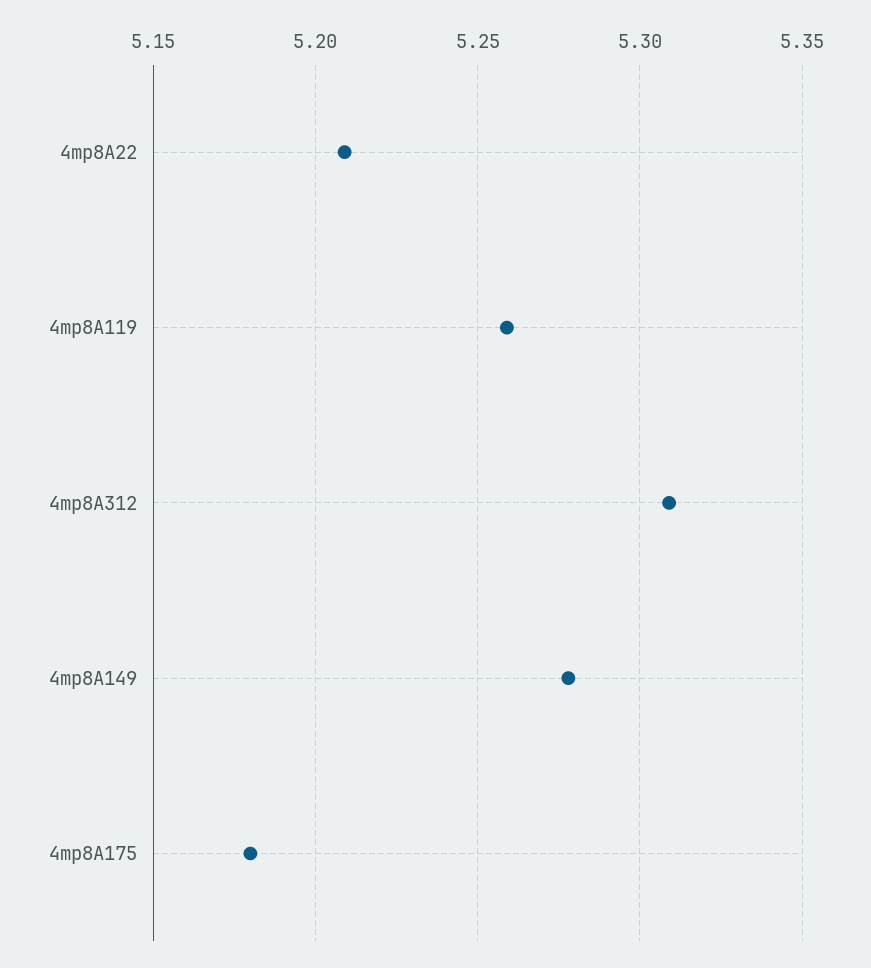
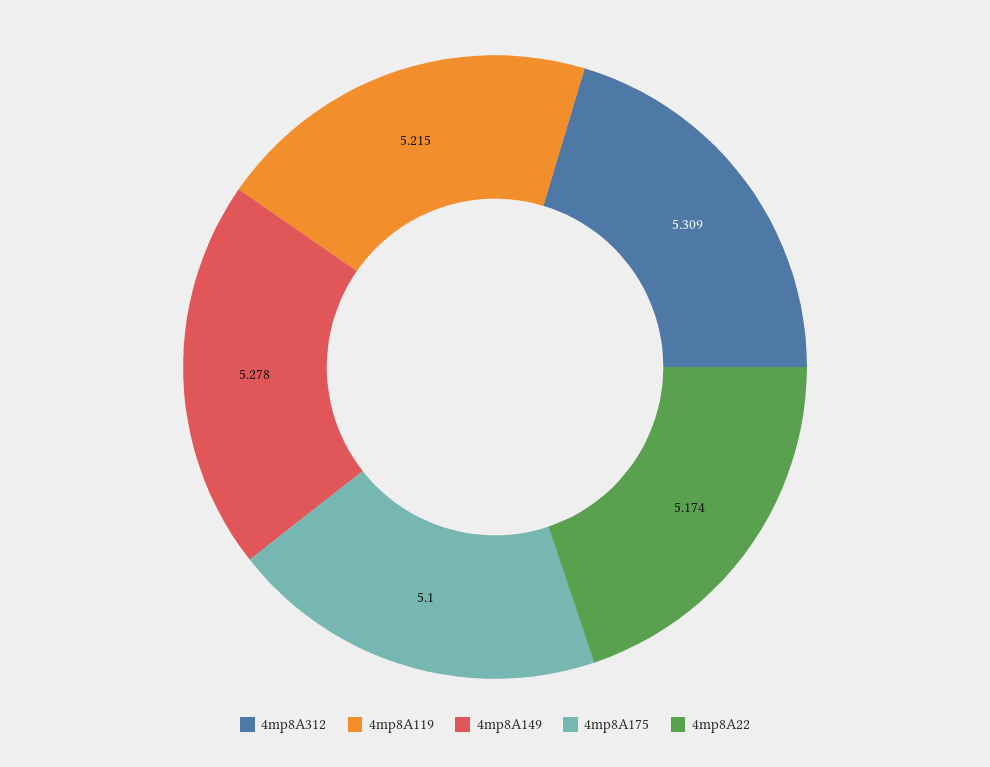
4mp8A22: 5.21 -> 5.174
4mp8A119: 5.26 -> 5.215
4mp8A175: 5.18 -> 5.1

